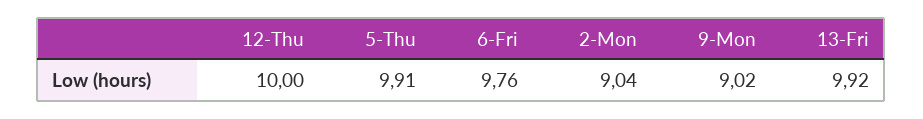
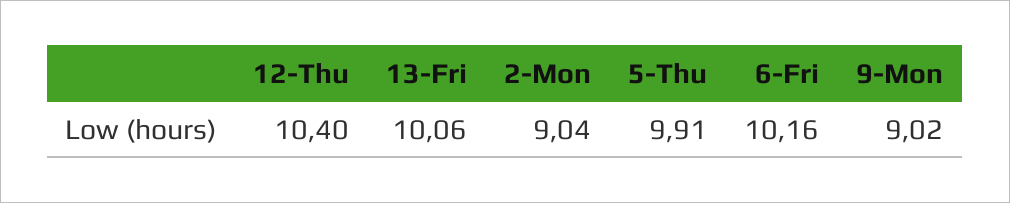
12-Thu: 10 -> 10.4
6-Fri: 9.76 -> 10.16
13-Fri: 9.92 -> 10.06

